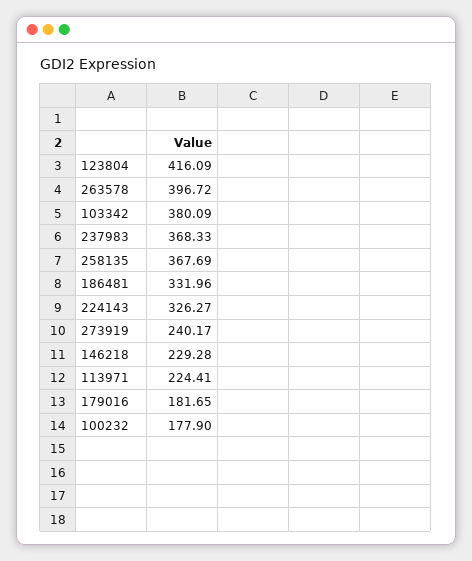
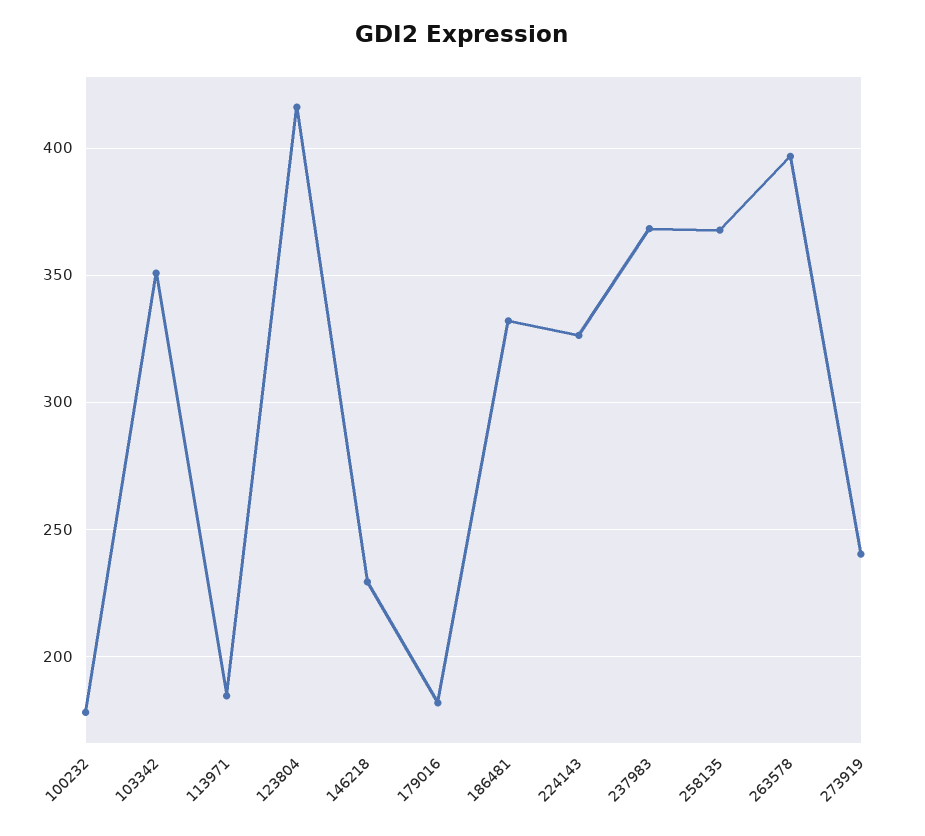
103342: 380.09 -> 350
113971: 224.41 -> 185

